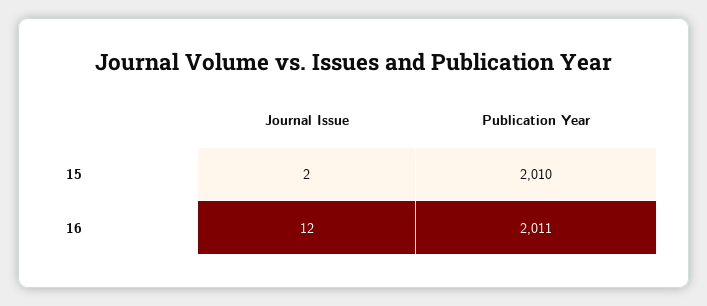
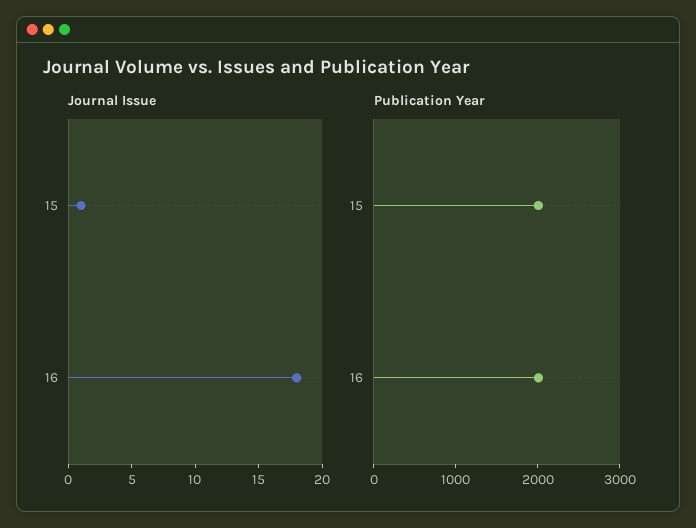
Journal Issue, 15: 2 -> 1
Journal Issue, 16: 12 -> 18

